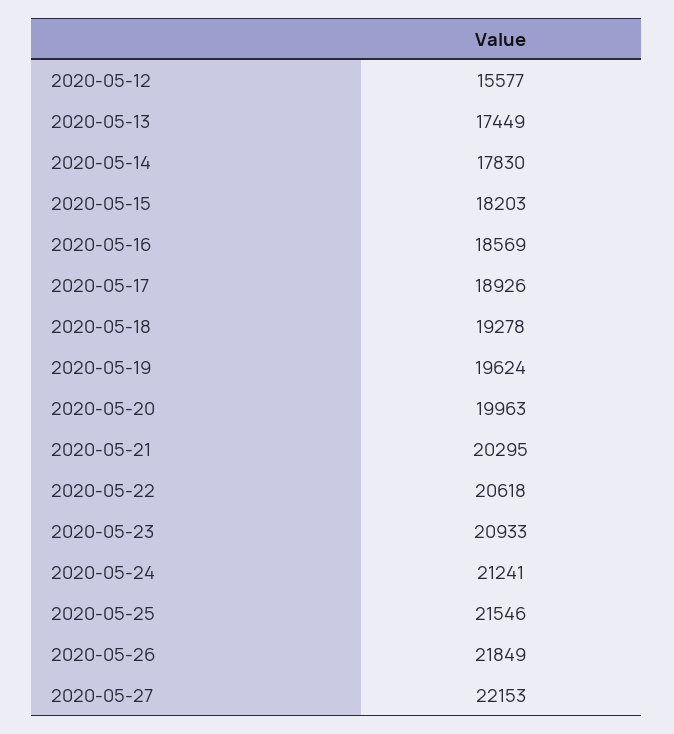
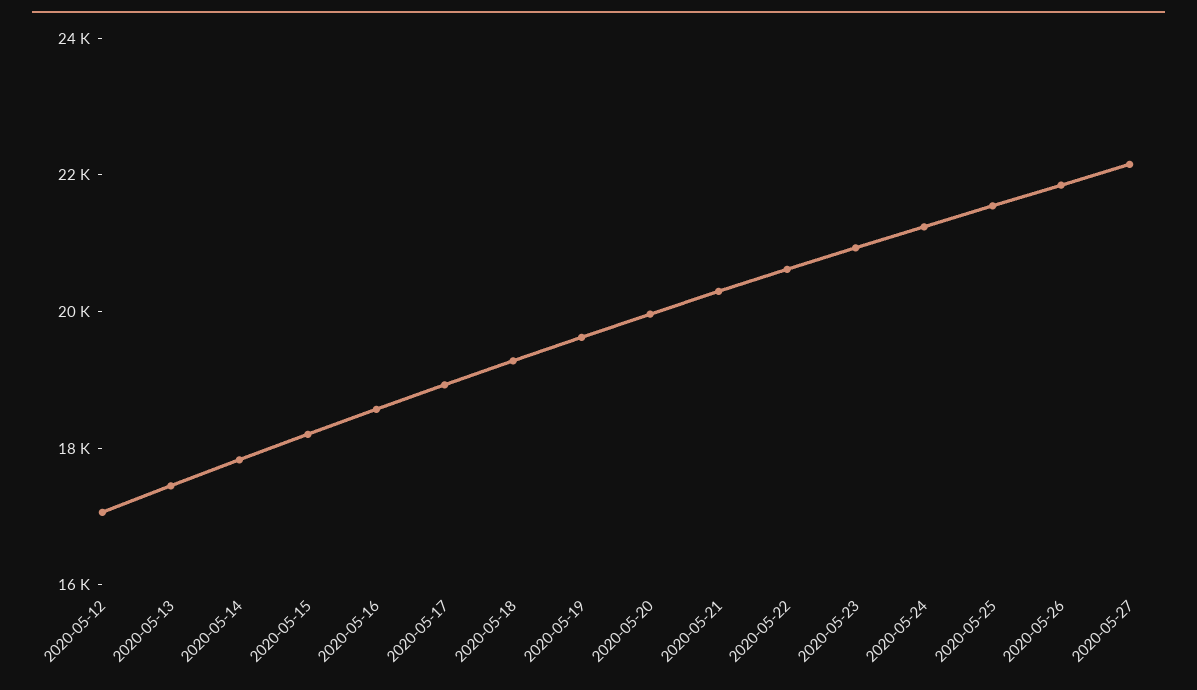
2020-05-12: 15577 -> 17000

